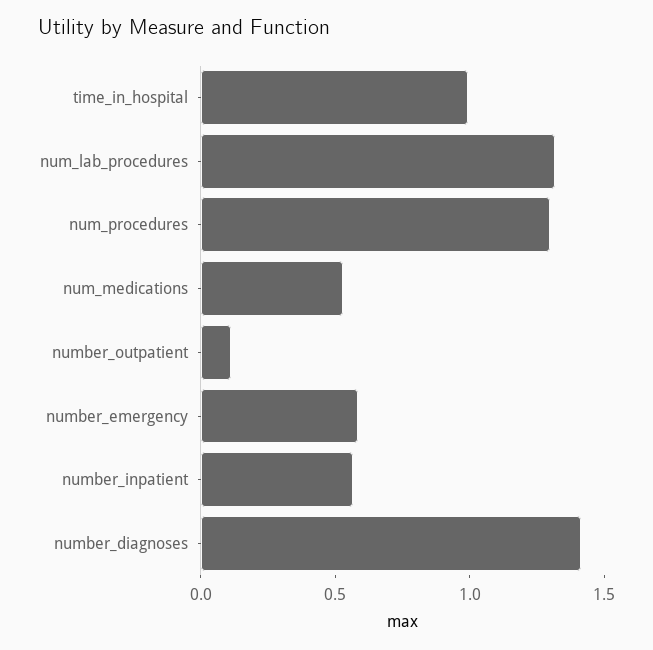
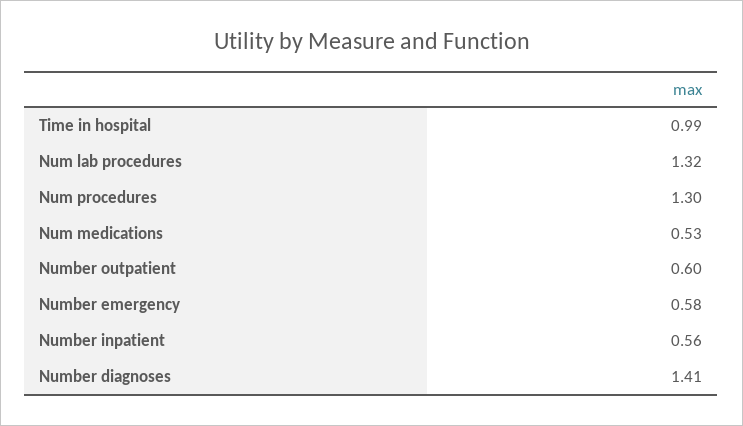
number_outpatient: 0.1 -> 0.6

